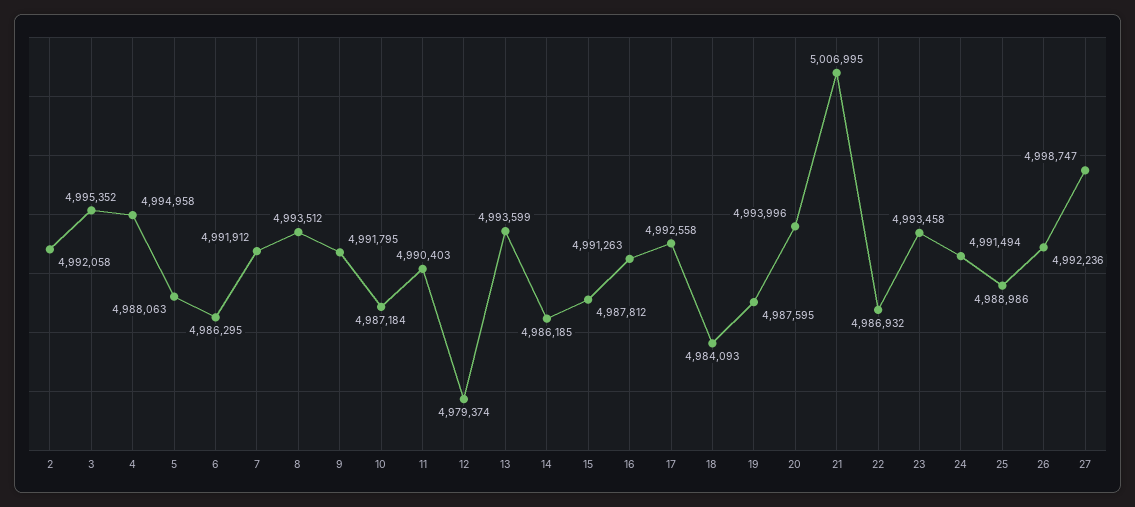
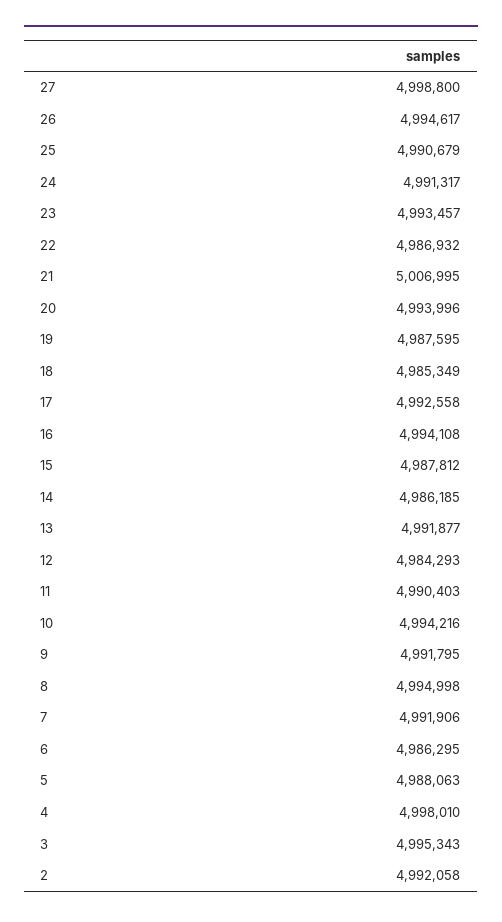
3: 4995352 -> 4995343
4: 4994958 -> 4998010
7: 4991912 -> 4991906
8: 4993512 -> 4994998
10: 4987184 -> 4994216
12: 4979374 -> 4984293
13: 4993599 -> 4991877
16: 4991263 -> 4994108
18: 4984093 -> 4985349
23: 4993458 -> 4993457
24: 4991494 -> 4991317
25: 4988986 -> 4990679
26: 4992236 -> 4994617
27: 4998747 -> 4998800

